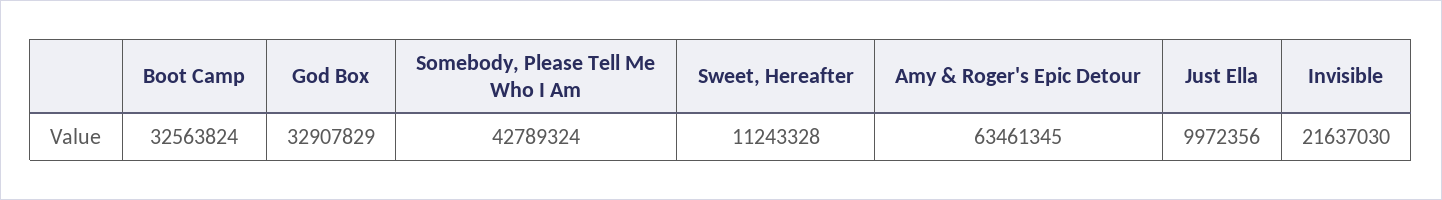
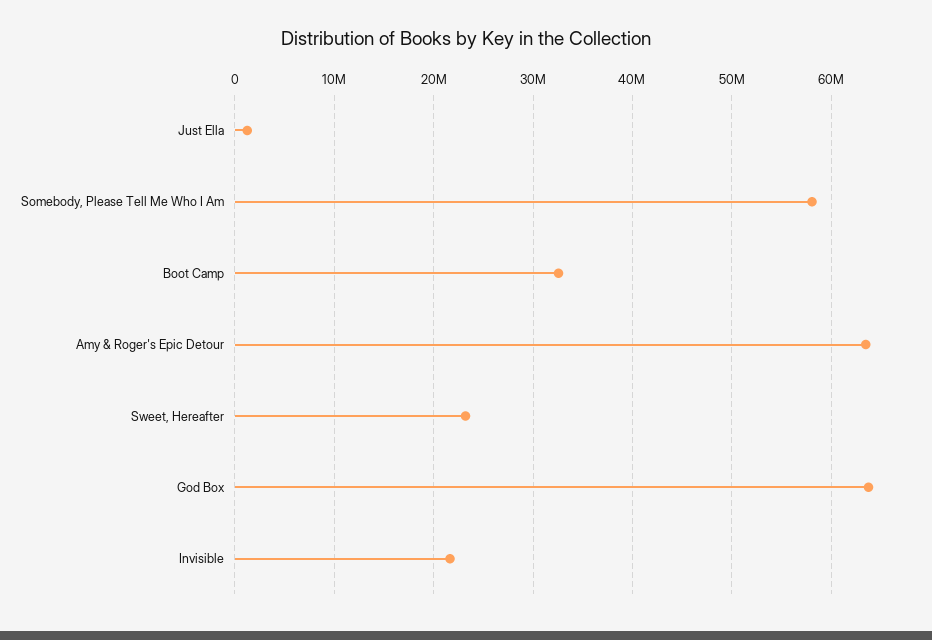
God Box: 32907829 -> 64000000
Somebody, Please Tell Me Who I Am: 42789324 -> 58000000
Sweet, Hereafter: 11243328 -> 23000000
Just Ella: 9972356 -> 1000000

